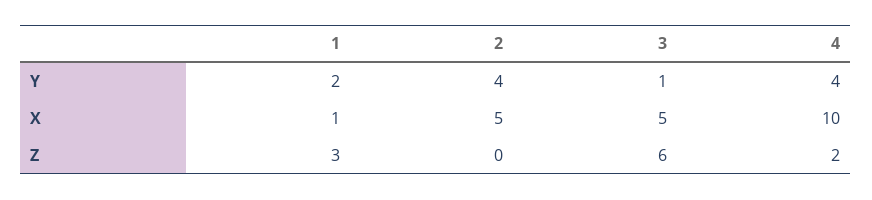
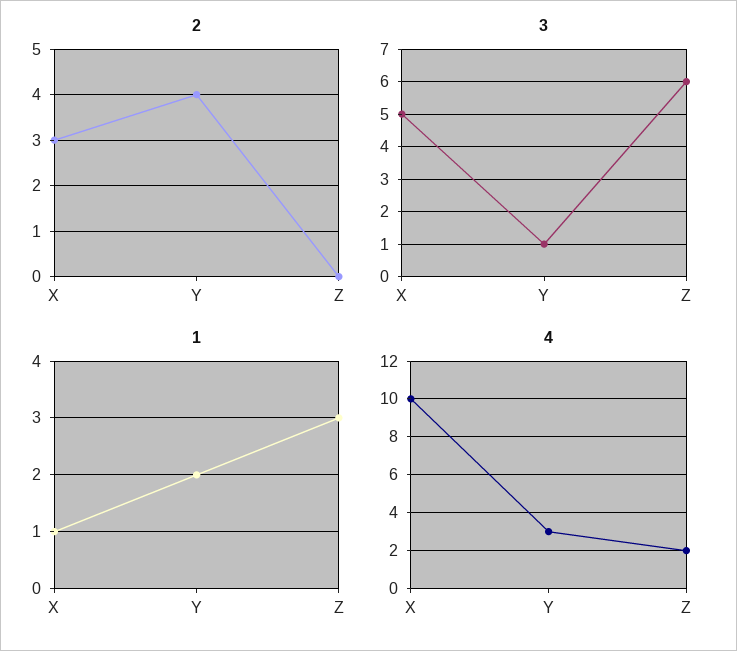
4, Y: 4 -> 3
2, X: 5 -> 3

